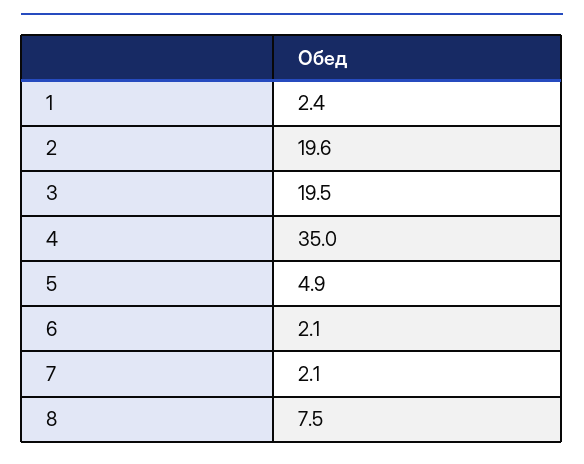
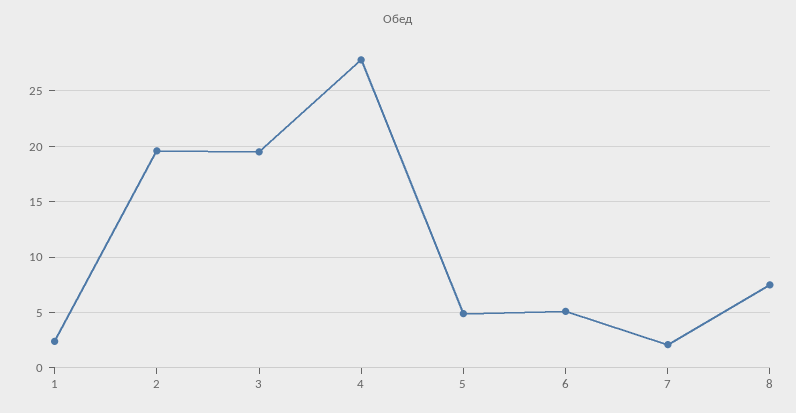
4: 35 -> 28
6: 2.1 -> 5

